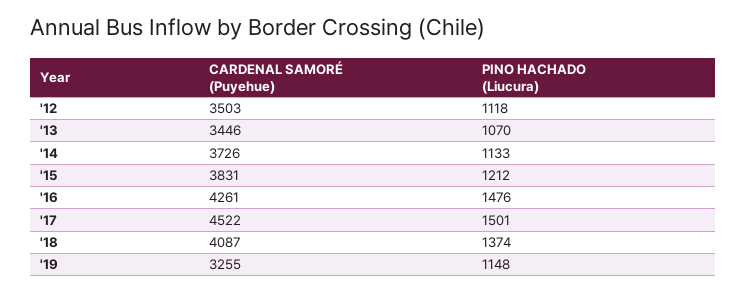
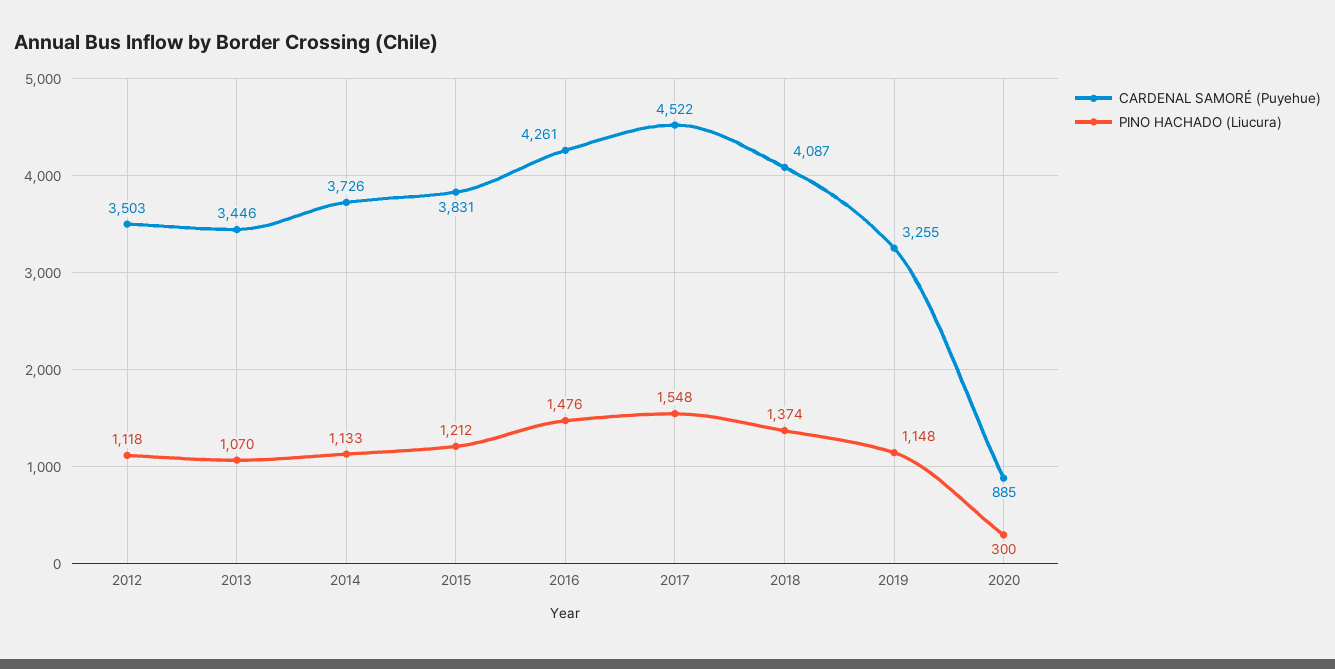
PINO HACHADO (Liucura), '17: 1501 -> 1548
CARDENAL SAMORÉ (Puyehue), 2020: none -> 885
PINO HACHADO (Liucura), 2020: none -> 300

